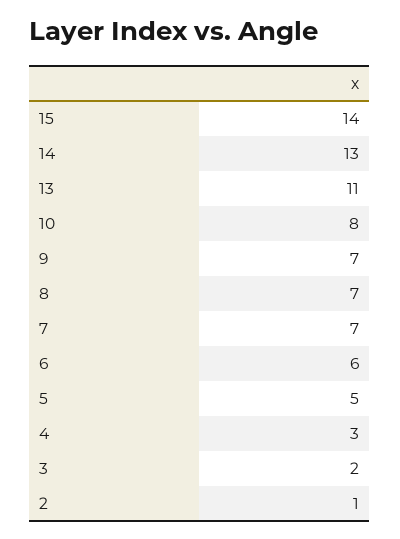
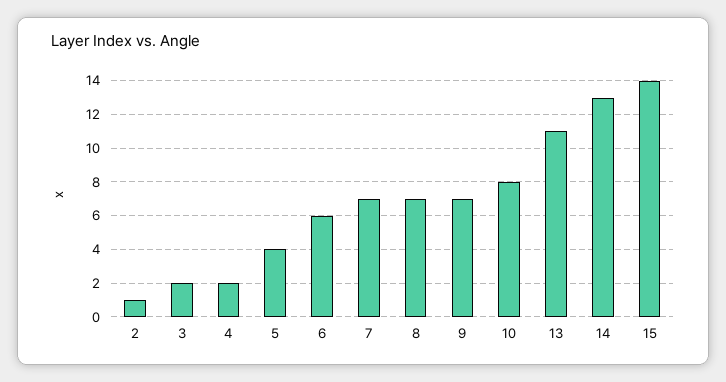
5: 5 -> 4
4: 3 -> 2

